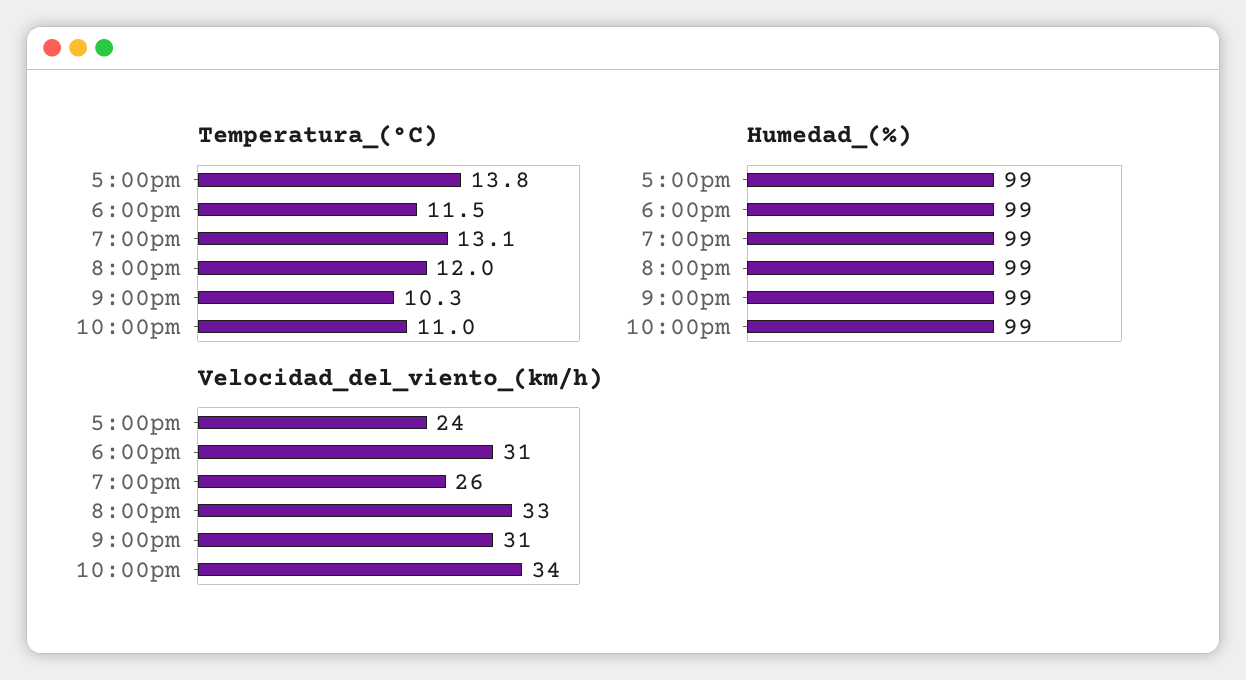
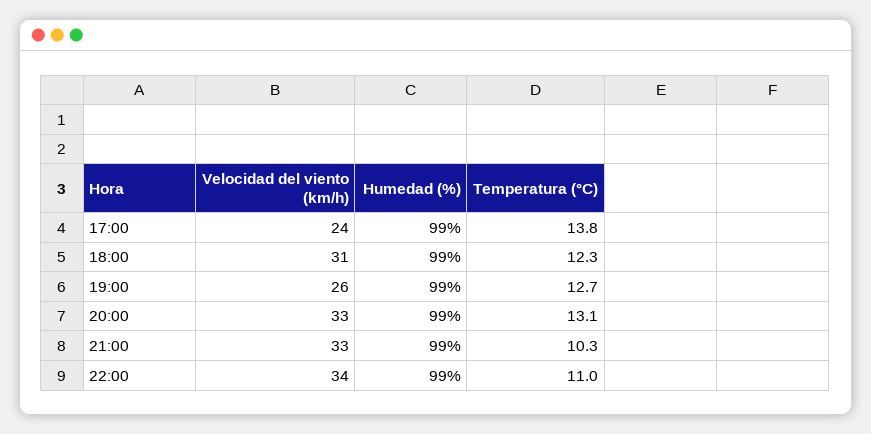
Temperatura_(°C), 6:00pm: 11.5 -> 12.3
Temperatura_(°C), 7:00pm: 13.1 -> 12.7
Temperatura_(°C), 8:00pm: 12 -> 13.1
Velocidad_del_viento_(km/h), 9:00pm: 31 -> 33

